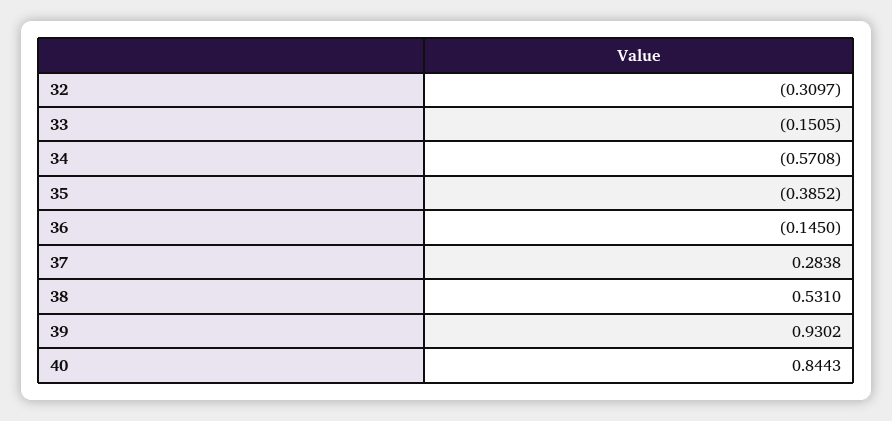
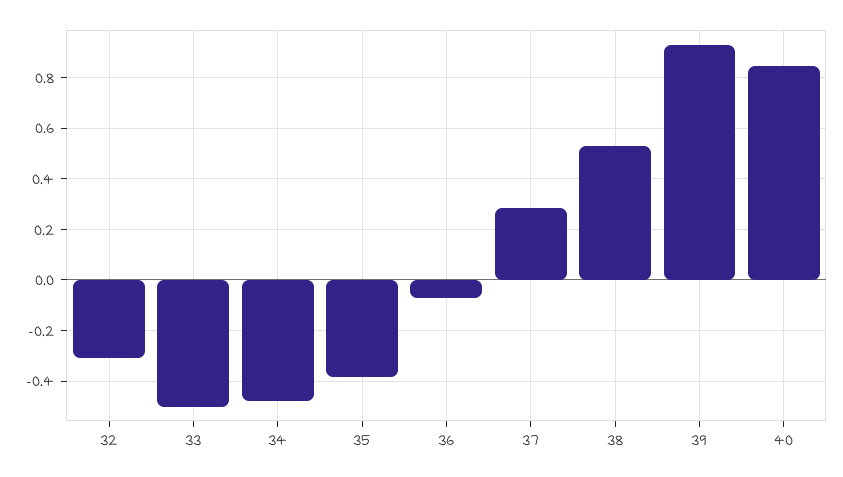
33: -0.1505 -> -0.5
34: -0.5708 -> -0.475
36: -0.145 -> -0.075

